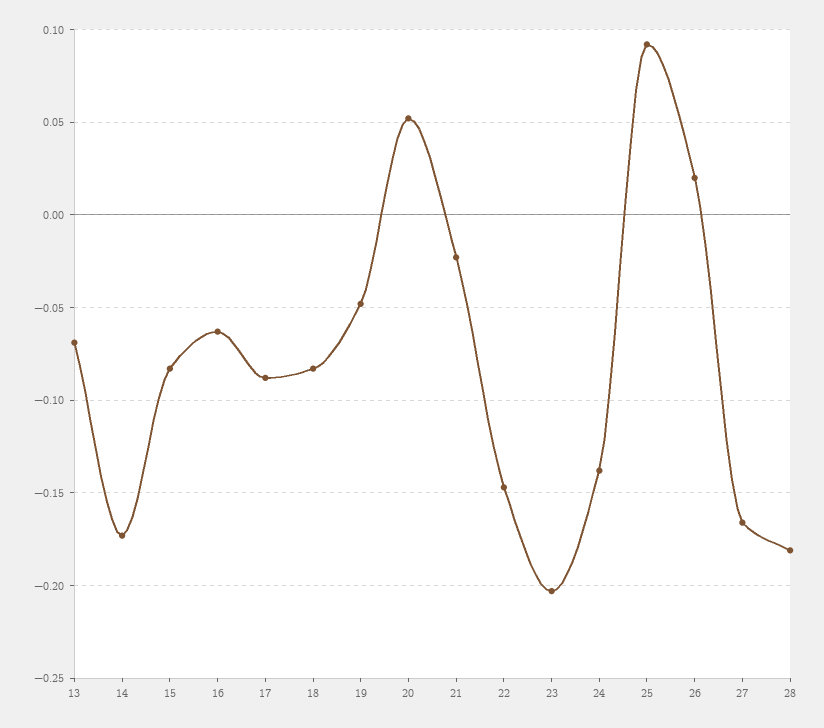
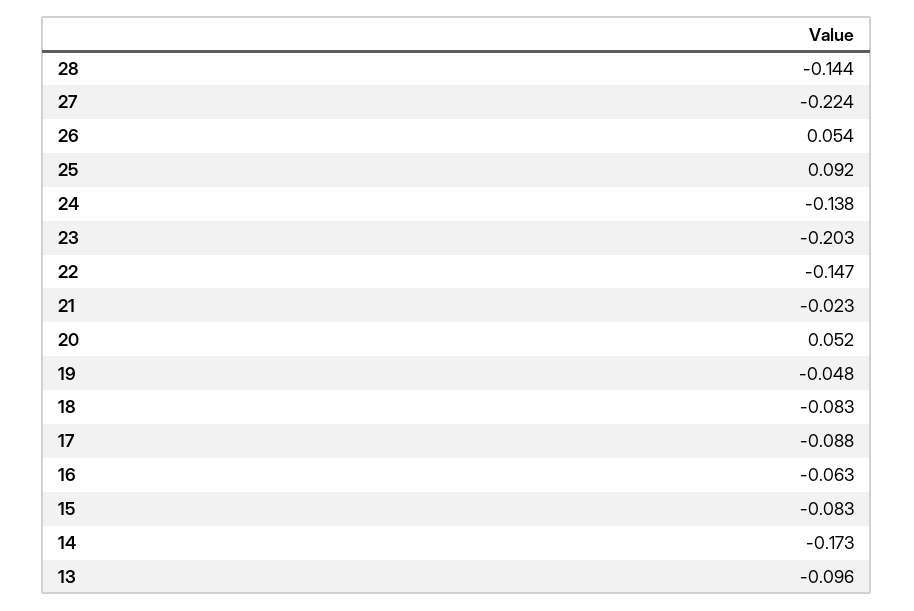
13: -0.07 -> -0.096
26: 0.02 -> 0.054
27: -0.165 -> -0.224
28: -0.18 -> -0.144

